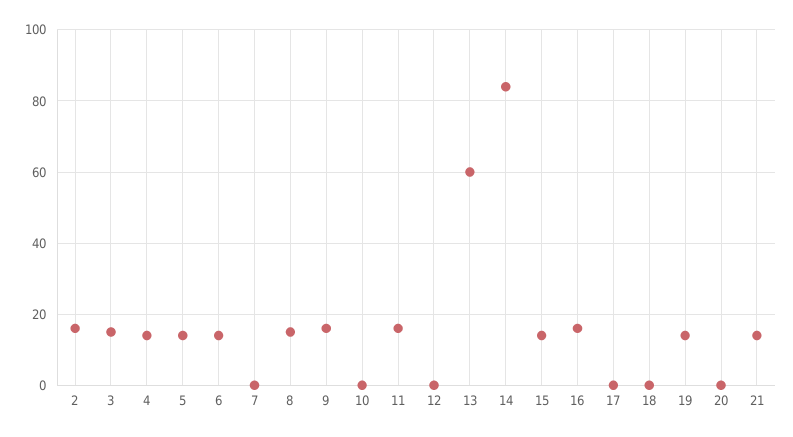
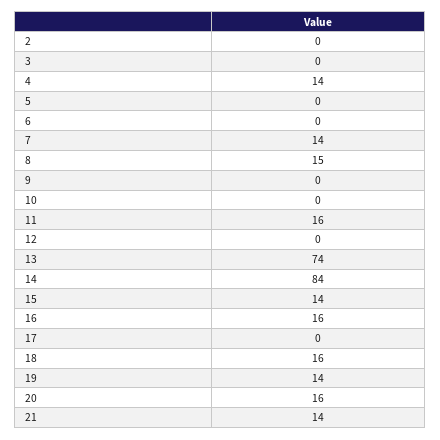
2: 15 -> 0
3: 15 -> 0
5: 15 -> 0
6: 15 -> 0
7: 0 -> 14
9: 15 -> 0
13: 60 -> 74
18: 0 -> 16
20: 0 -> 16

